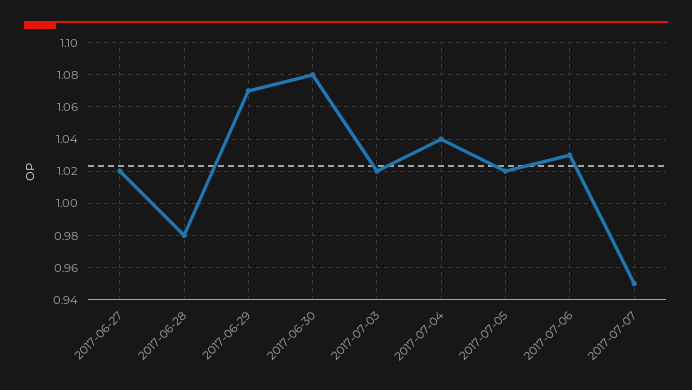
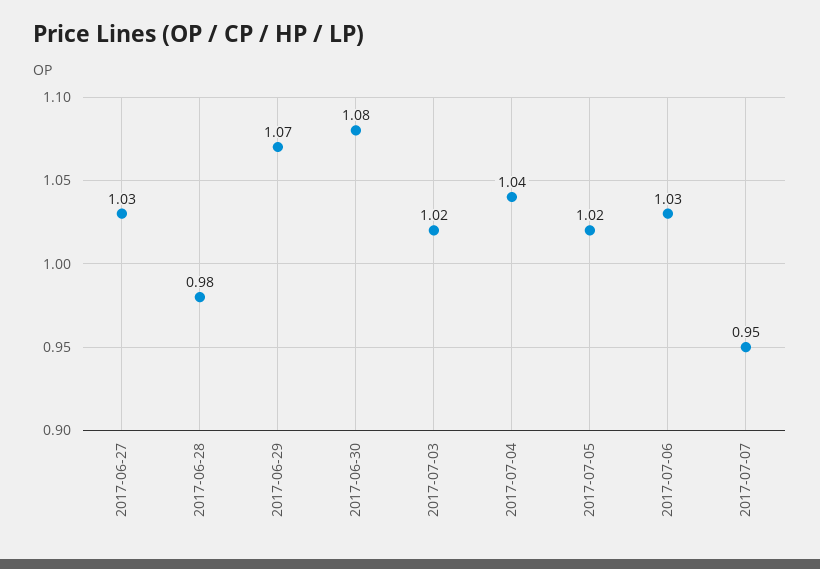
2017-06-27: 1.02 -> 1.03

